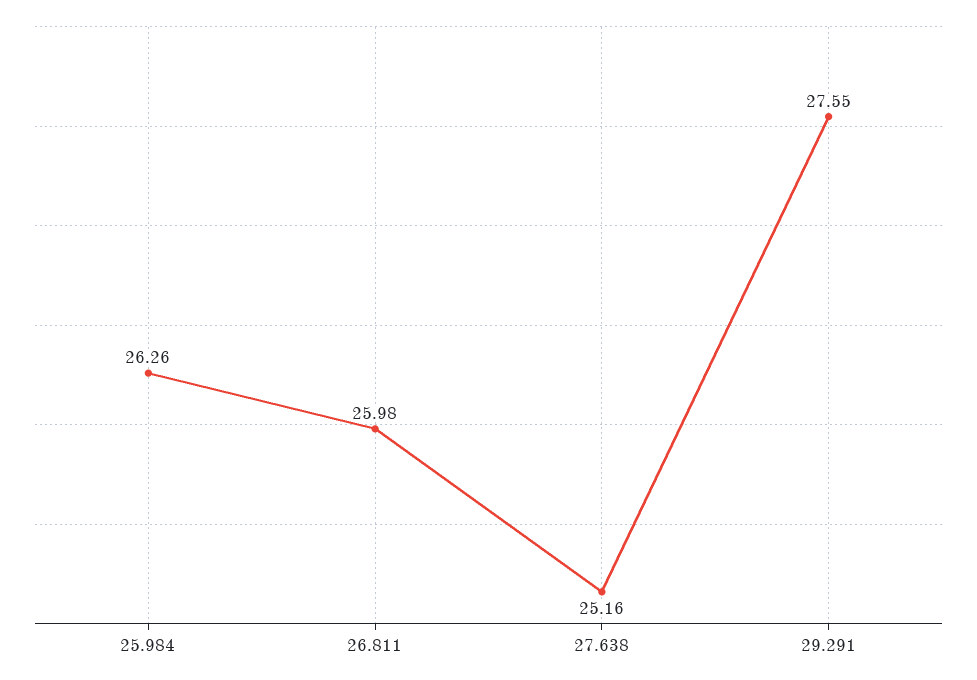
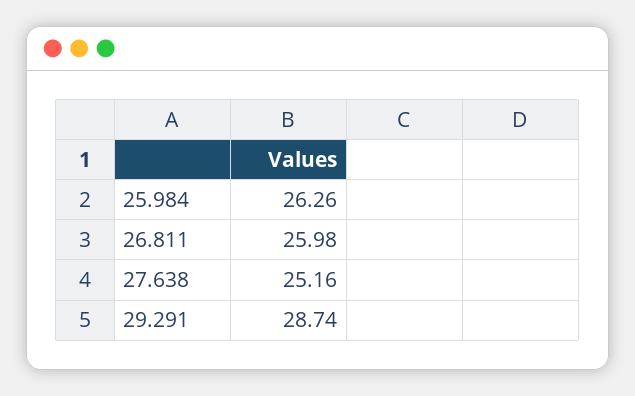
29.291: 27.55 -> 28.74

